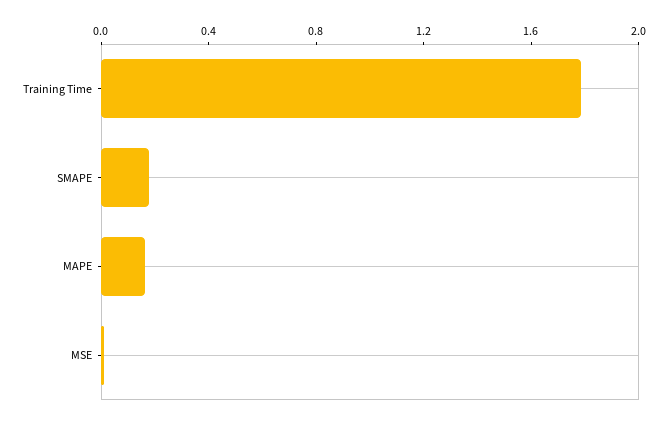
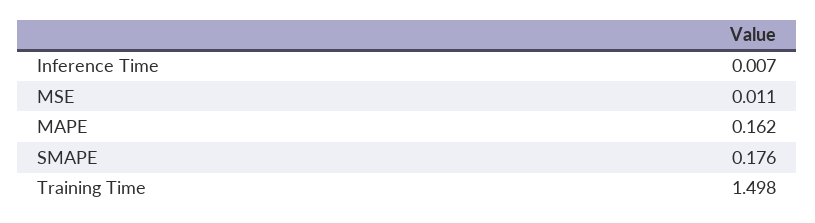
Training Time: 1.8 -> 1.498
Inference Time: none -> 0.007

